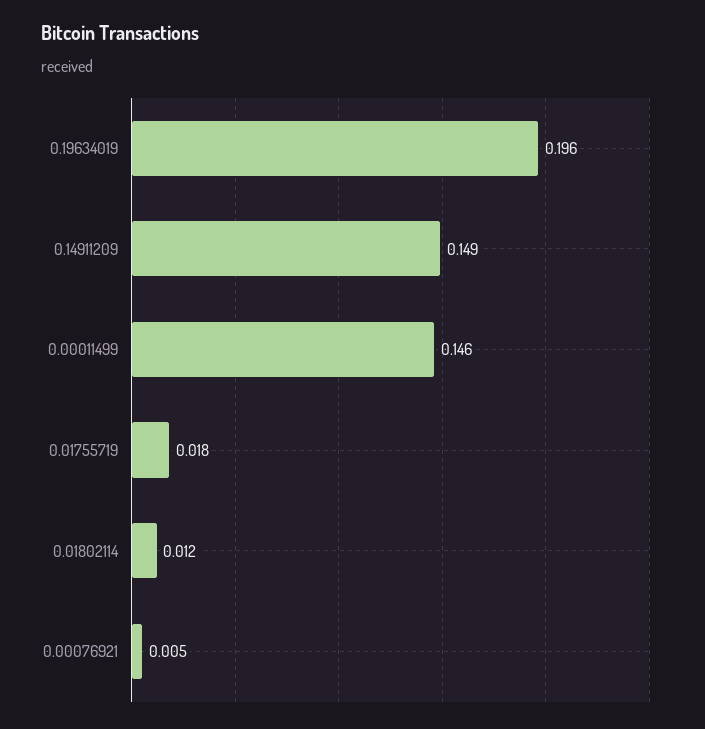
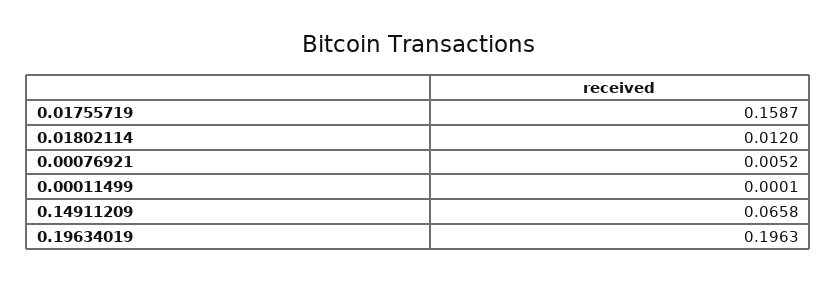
0.14911209: 0.149 -> 0.0658
0.00011499: 0.146 -> 0.0001
0.01755719: 0.018 -> 0.1587

